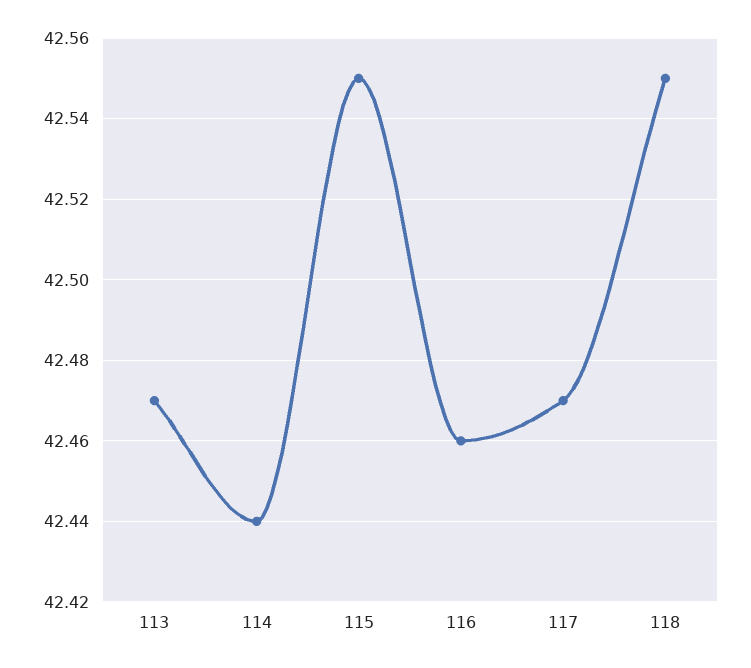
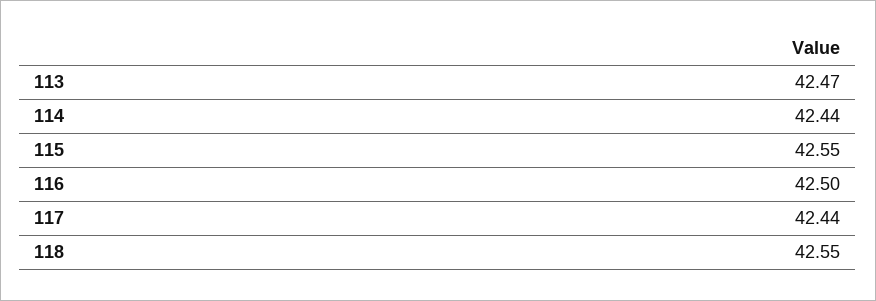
116: 42.46 -> 42.5
117: 42.47 -> 42.44

